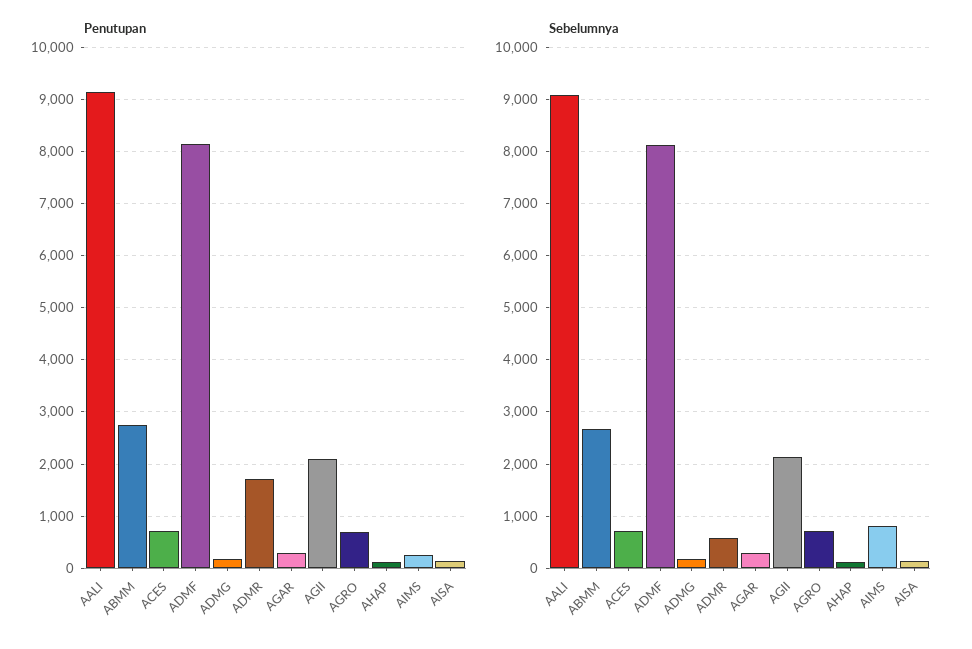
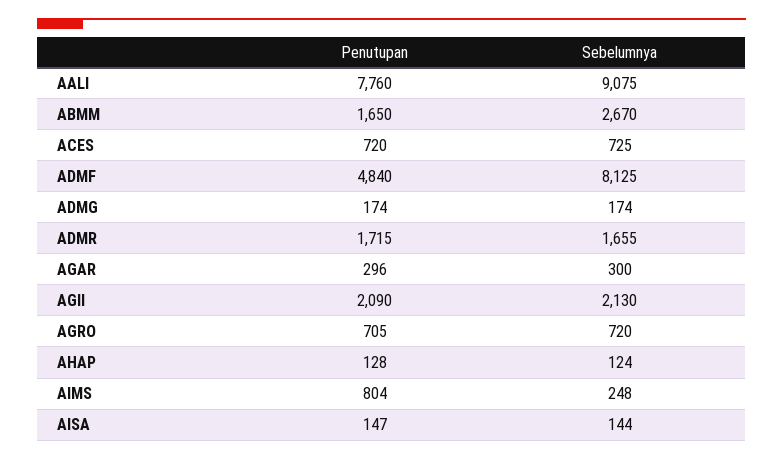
Penutupan, AALI: 9200 -> 7760
Penutupan, ABMM: 2800 -> 1650
Penutupan, ADMF: 8200 -> 4840
Penutupan, AIMS: 200 -> 804
Sebelumnya, ADMR: 600 -> 1655
Sebelumnya, AIMS: 800 -> 248

